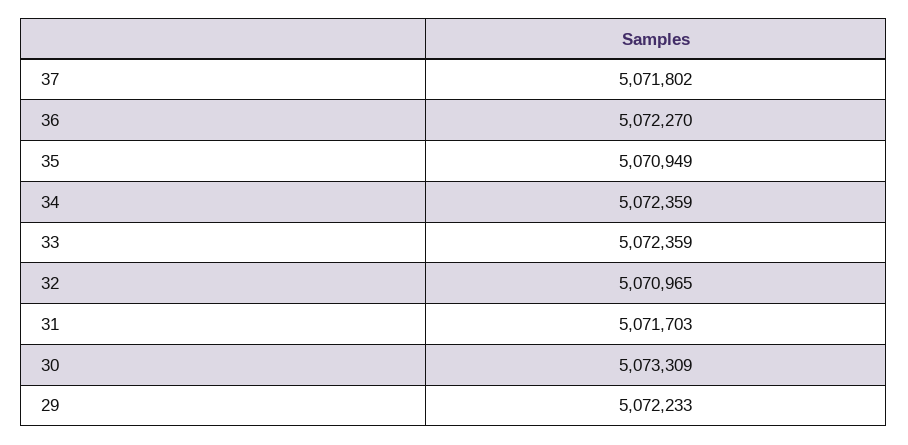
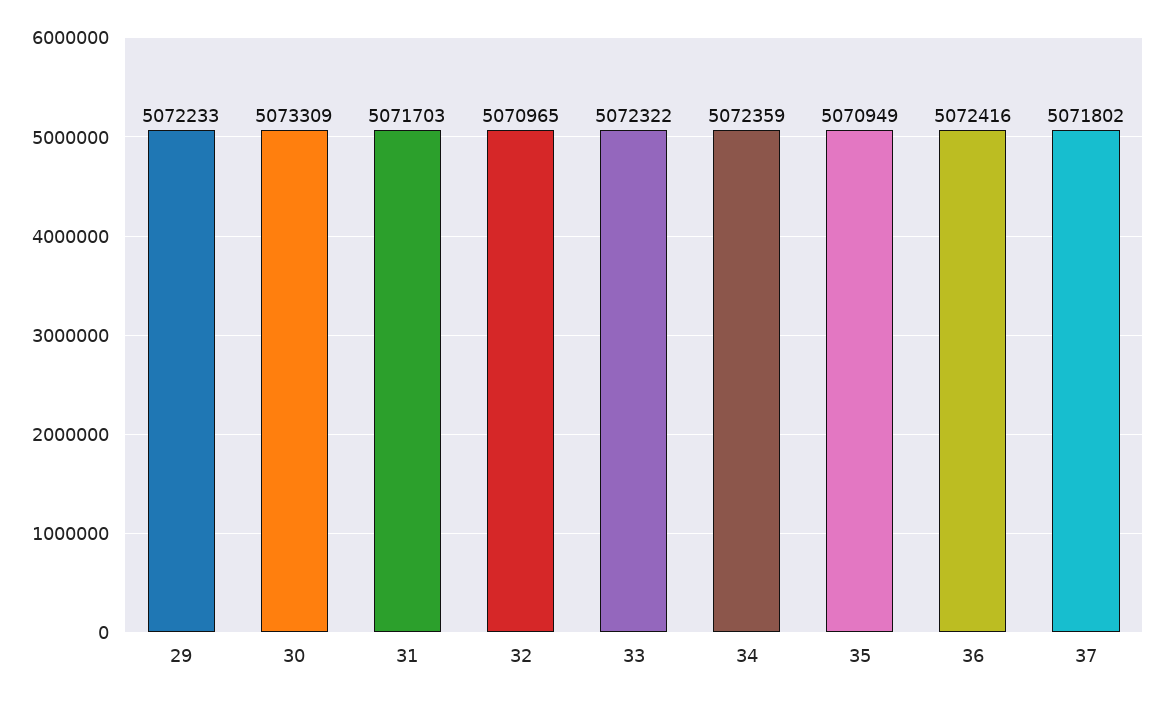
36: 5072270 -> 5072416
33: 5072359 -> 5072322

